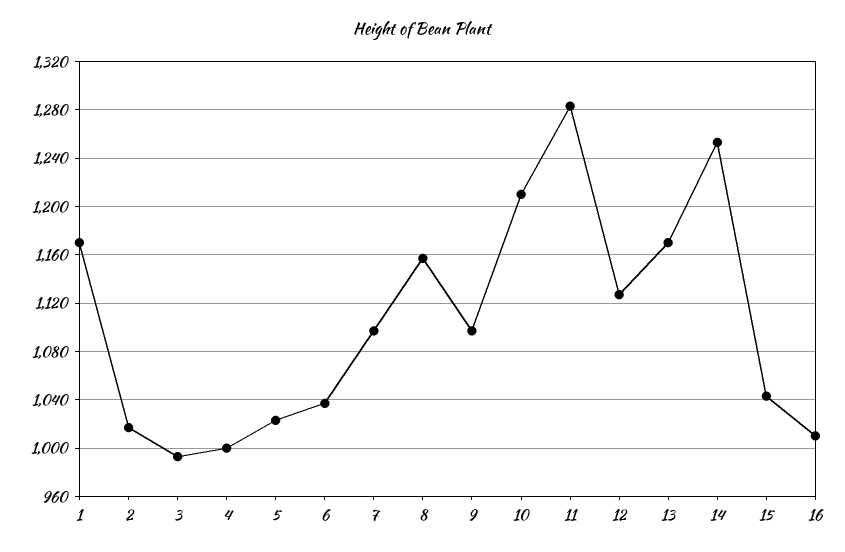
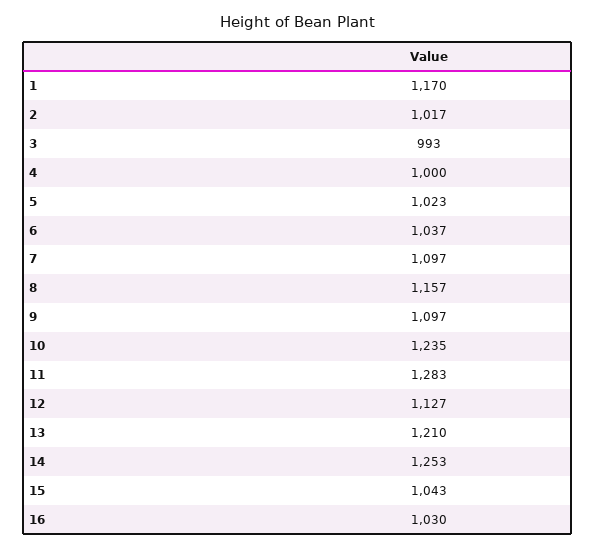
10: 1210 -> 1235
13: 1170 -> 1210
16: 1010 -> 1030

